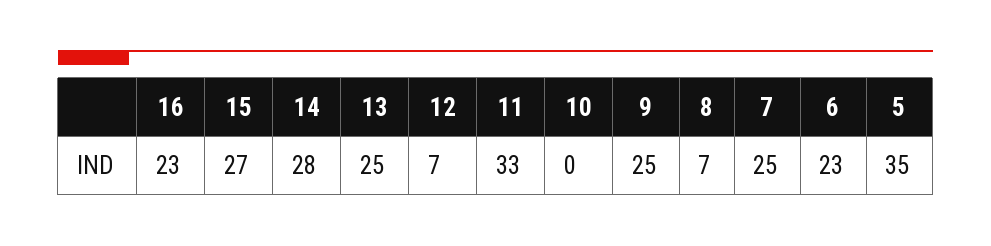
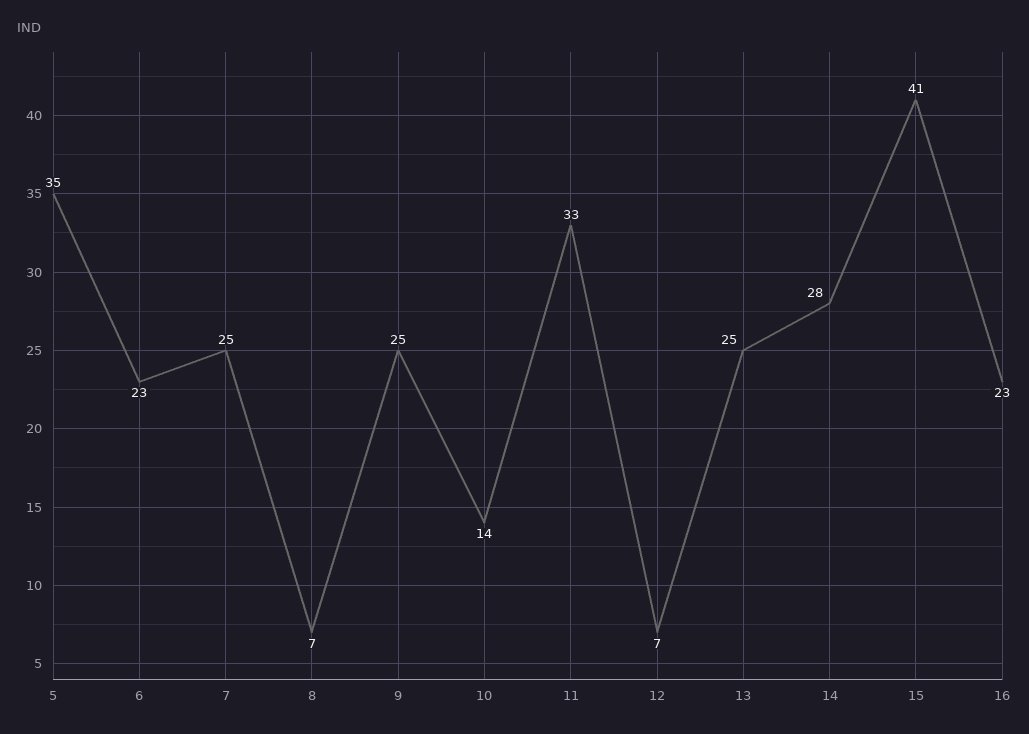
15: 27 -> 41
10: 0 -> 14

